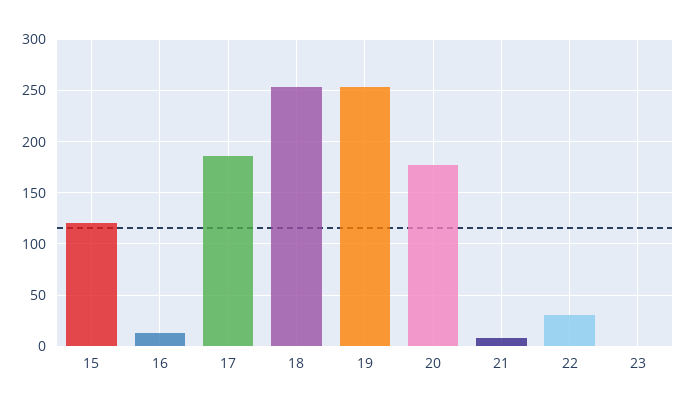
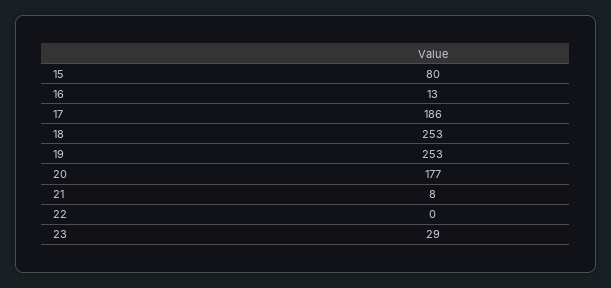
15: 120 -> 80
22: 30 -> 0
23: 0 -> 29

